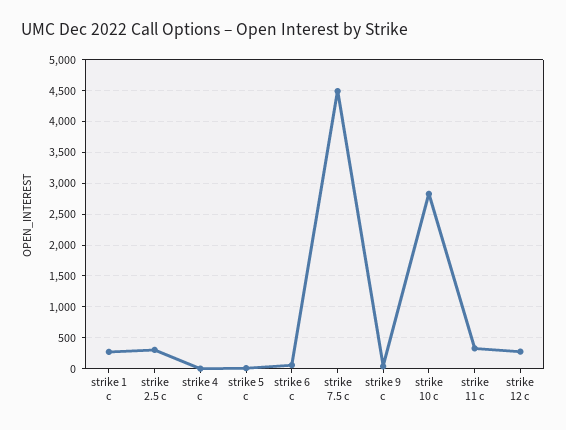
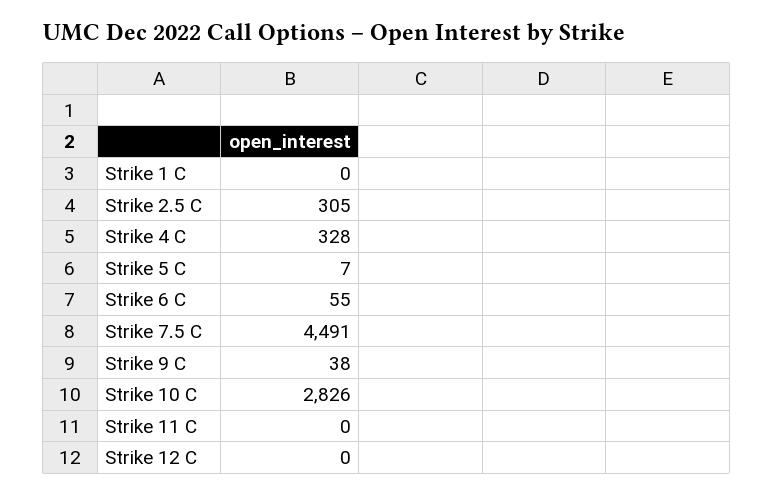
strike 1 c: 300 -> 0
strike 4 c: 0 -> 328
strike 11 c: 300 -> 0
strike 12 c: 300 -> 0

